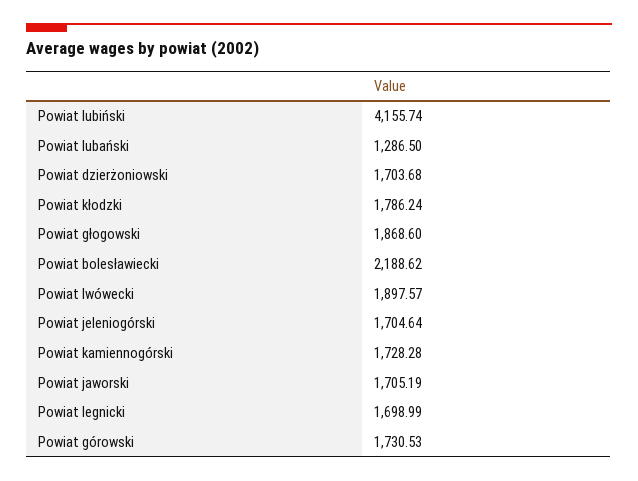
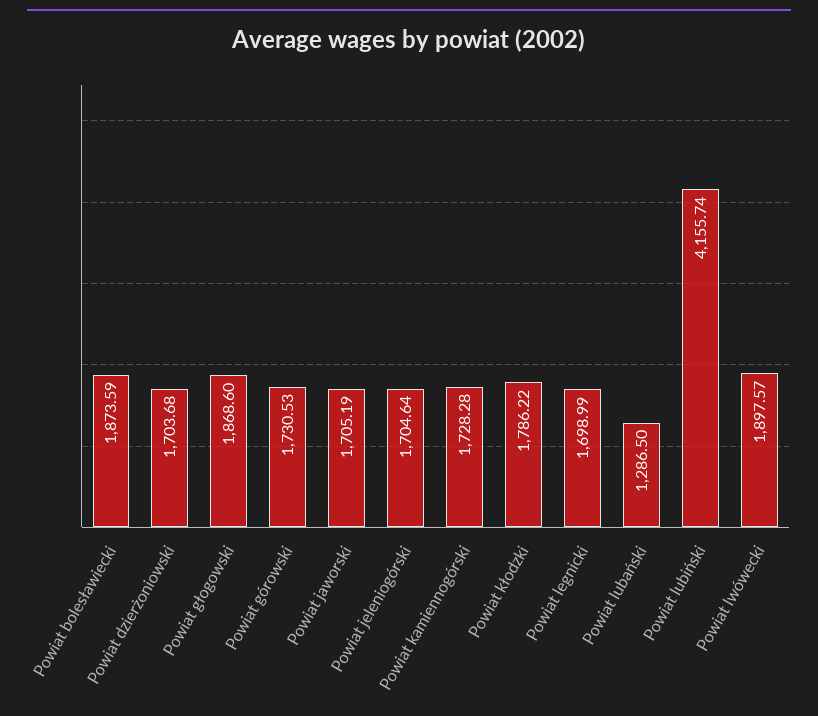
Powiat kłodzki: 1786.24 -> 1786.22
Powiat bolesławiecki: 2188.62 -> 1873.59

